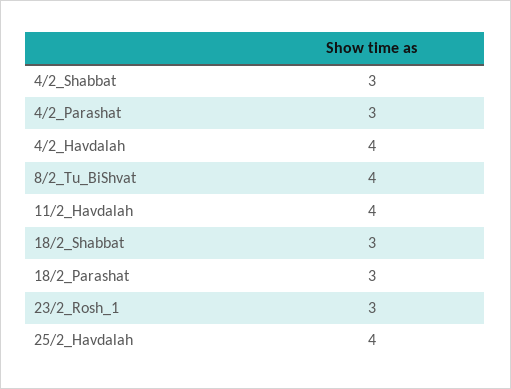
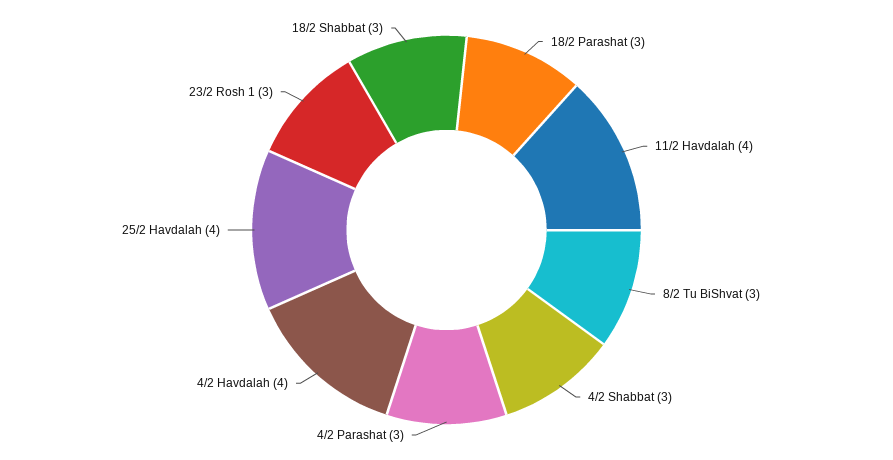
8/2_Tu_BiShvat: 4 -> 3

